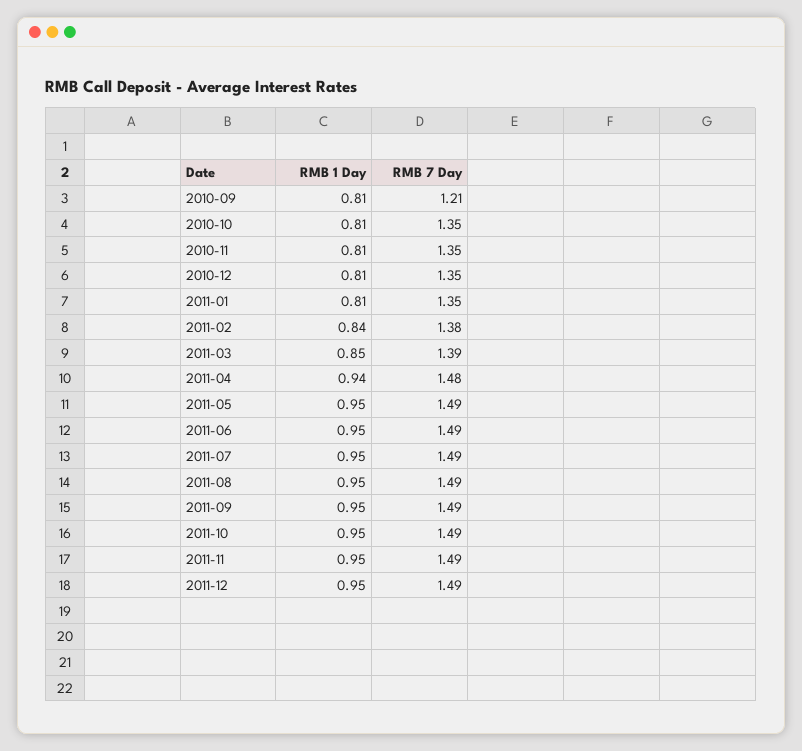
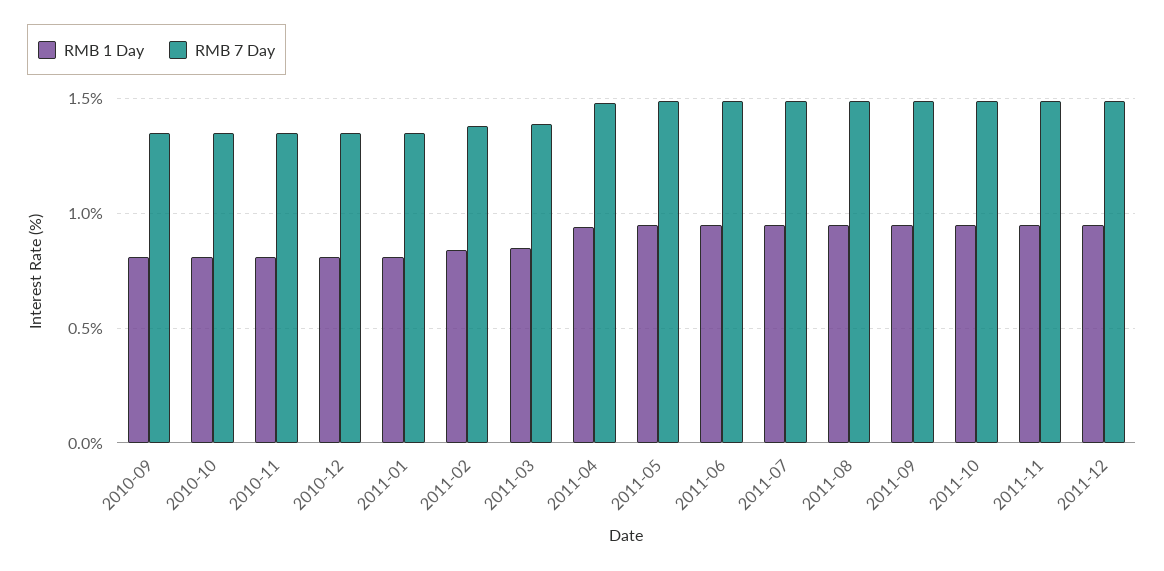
RMB 7 Day, 2010-09: 1.21 -> 1.35

